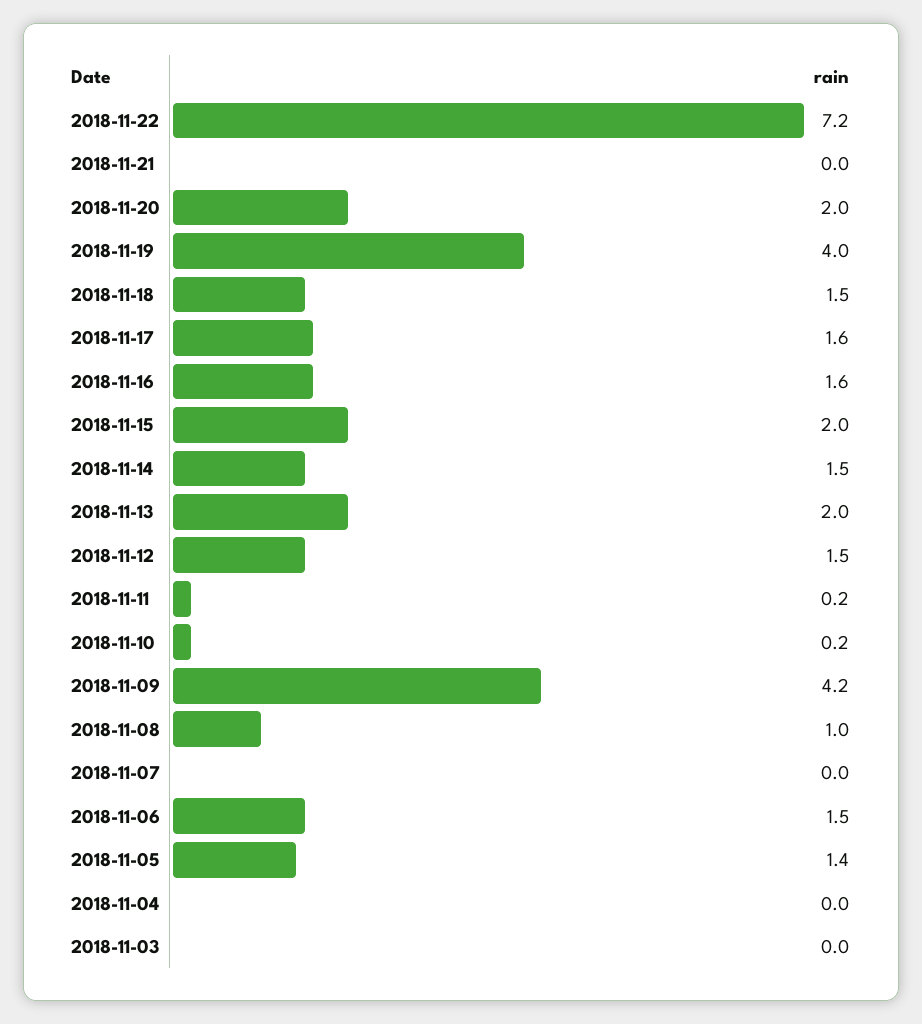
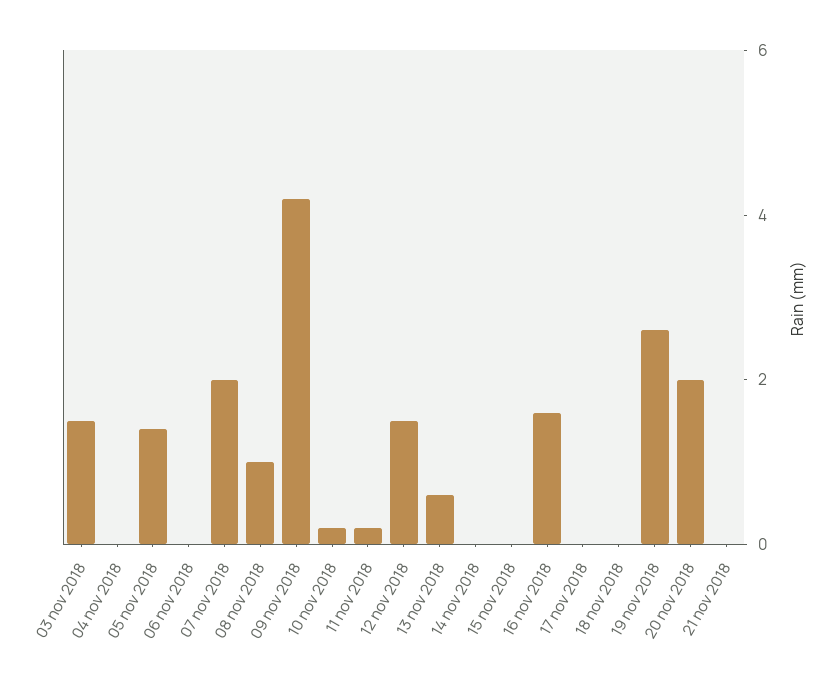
2018-11-22: 7.2 -> none
2018-11-19: 4 -> 2.5
2018-11-18: 1.5 -> 0
2018-11-17: 1.6 -> 0
2018-11-15: 2 -> 0
2018-11-14: 1.5 -> 0
2018-11-13: 2 -> 0.5
2018-11-07: 0 -> 2
2018-11-06: 1.5 -> 0
2018-11-03: 0 -> 1.5

